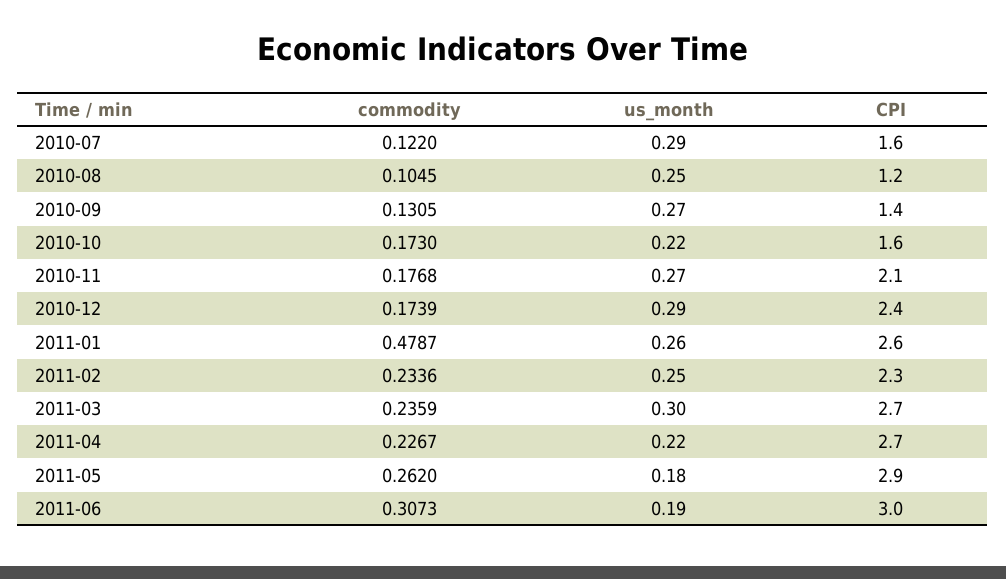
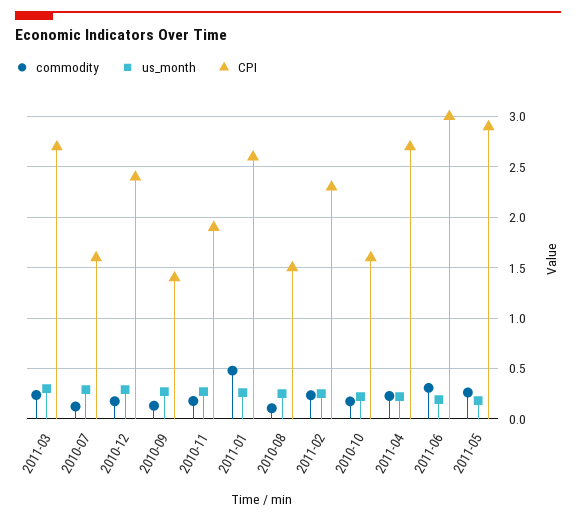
CPI, 2010-08: 1.2 -> 1.5
CPI, 2010-11: 2.1 -> 1.9

